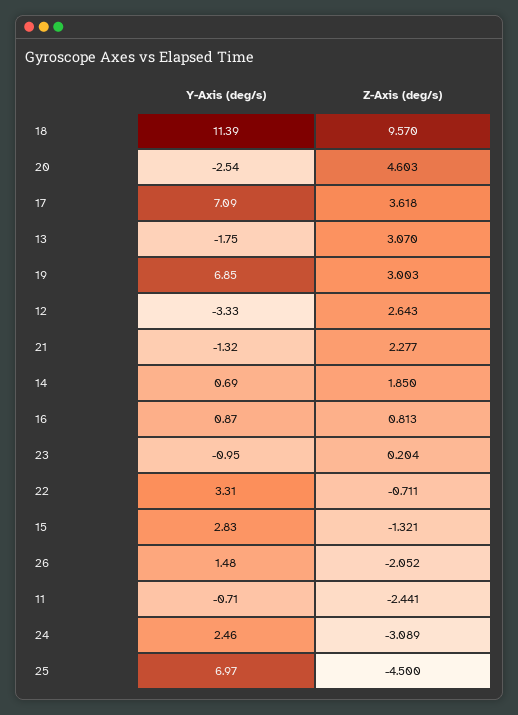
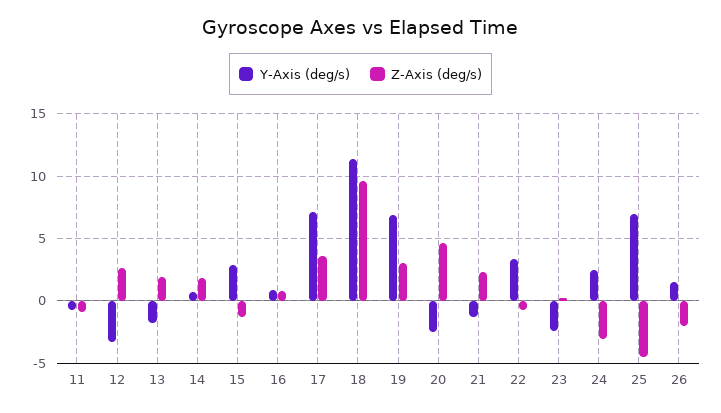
Z-Axis (deg/s), 13: 3.07 -> 2
Y-Axis (deg/s), 23: -0.95 -> -2.5
Z-Axis (deg/s), 11: -2.441 -> -1

